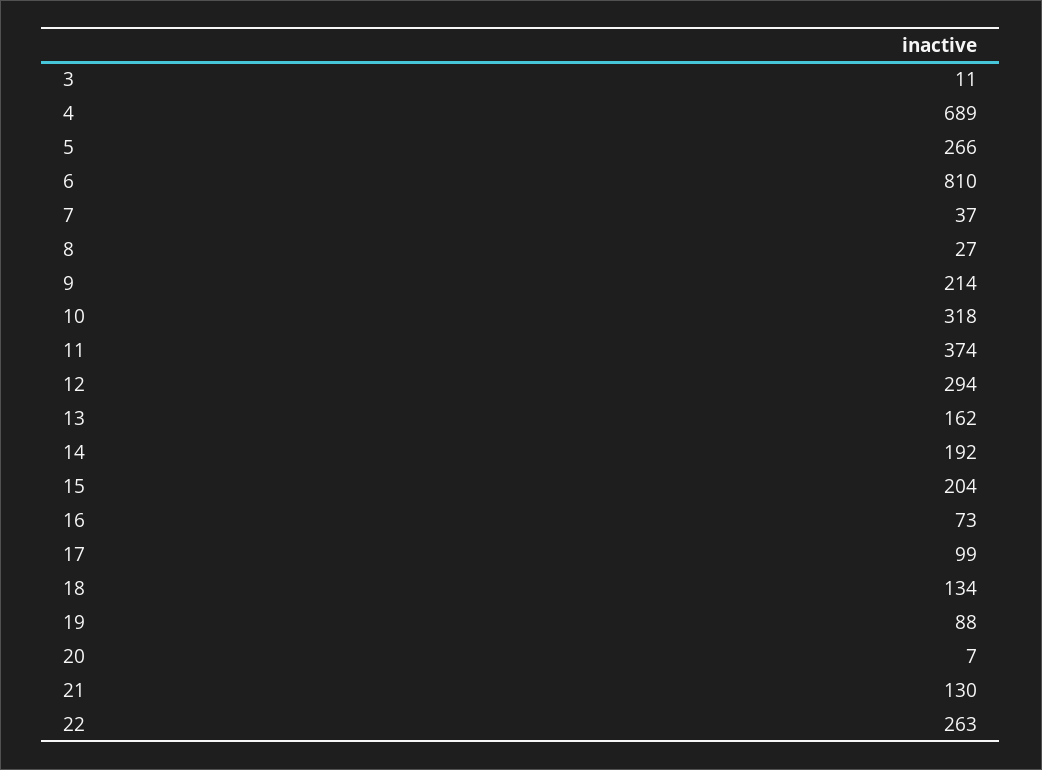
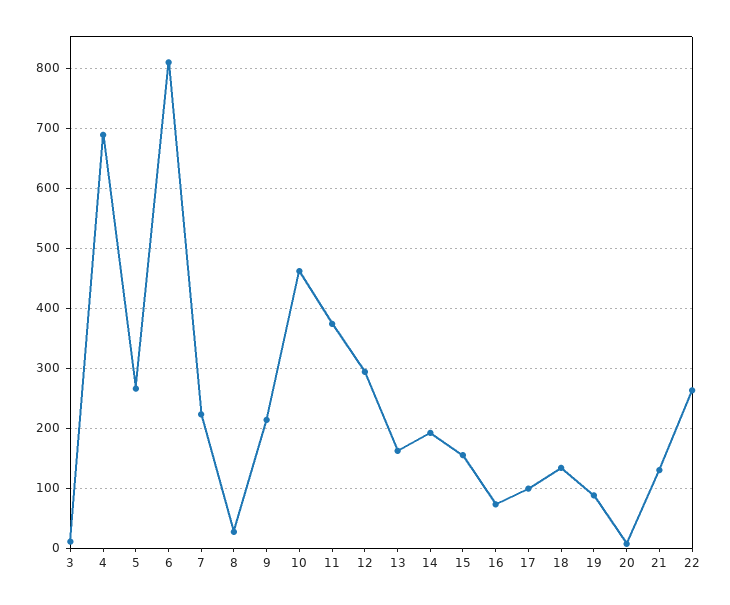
7: 37 -> 220
10: 318 -> 460
15: 204 -> 160

